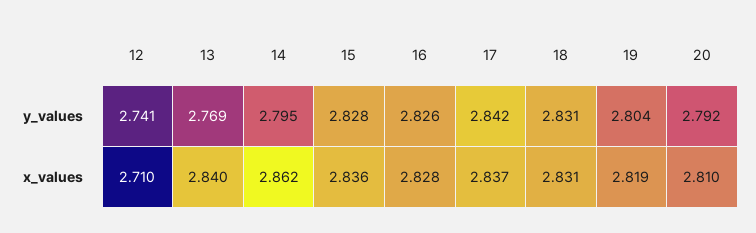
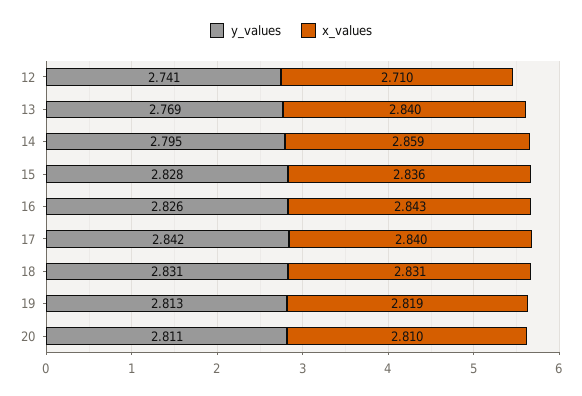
y_values, 19: 2.804 -> 2.813
y_values, 20: 2.792 -> 2.811
x_values, 14: 2.862 -> 2.859
x_values, 16: 2.828 -> 2.843
x_values, 17: 2.837 -> 2.84

